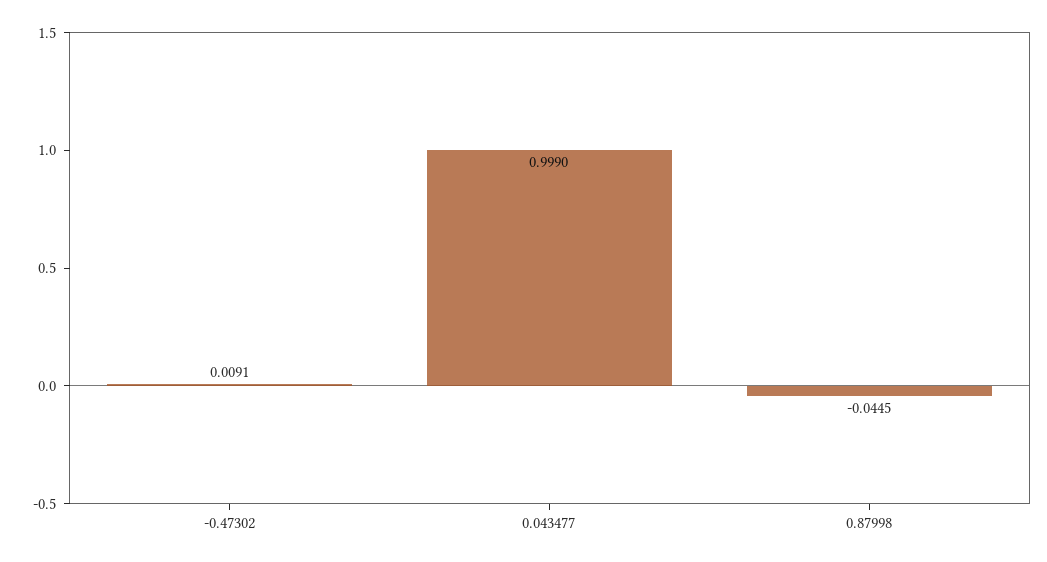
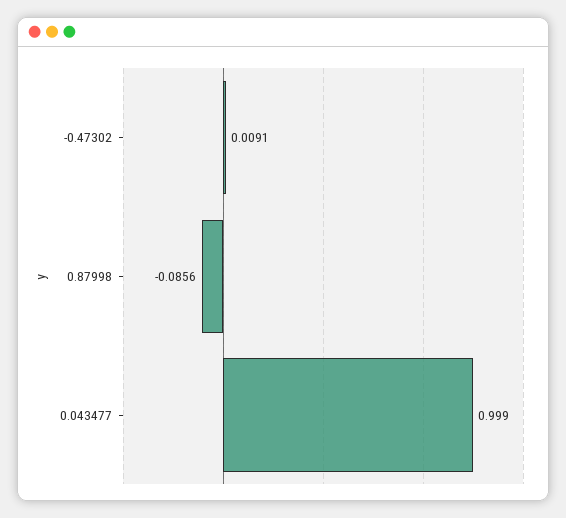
0.87998: -0.0445 -> -0.0856

